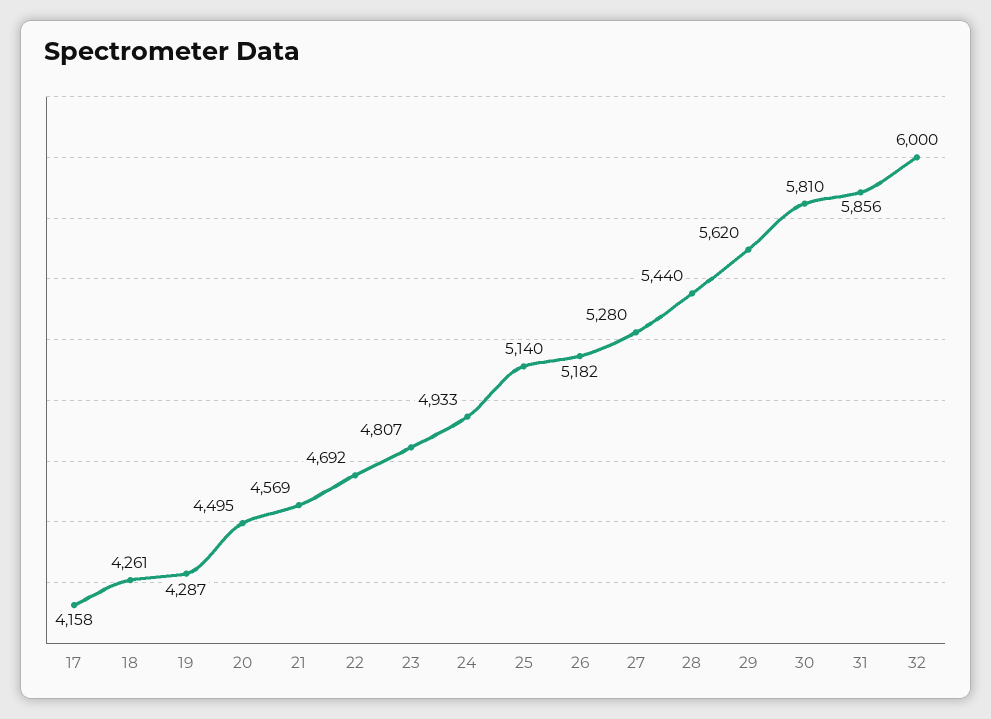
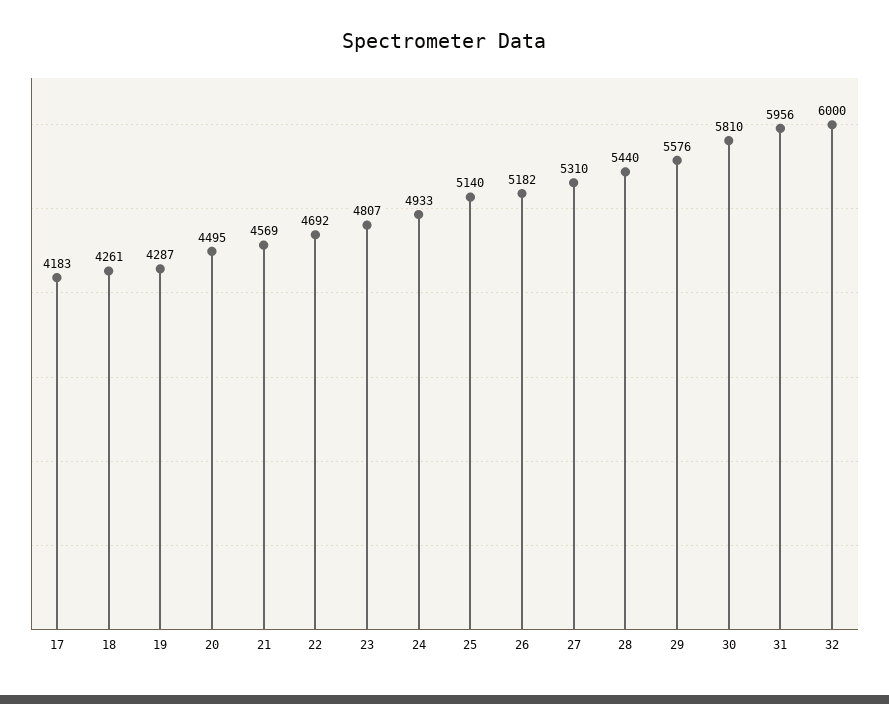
17: 4158 -> 4183
27: 5280 -> 5310
29: 5620 -> 5576
31: 5856 -> 5956

